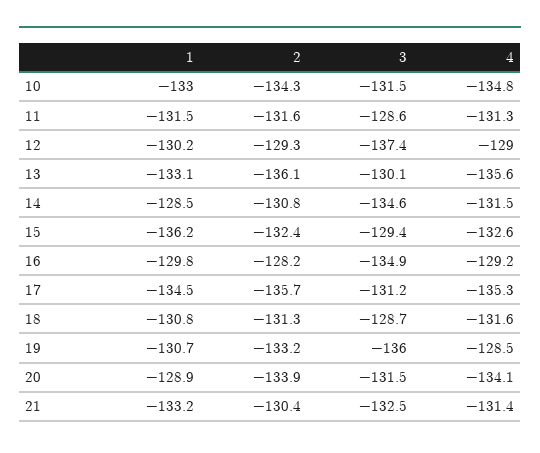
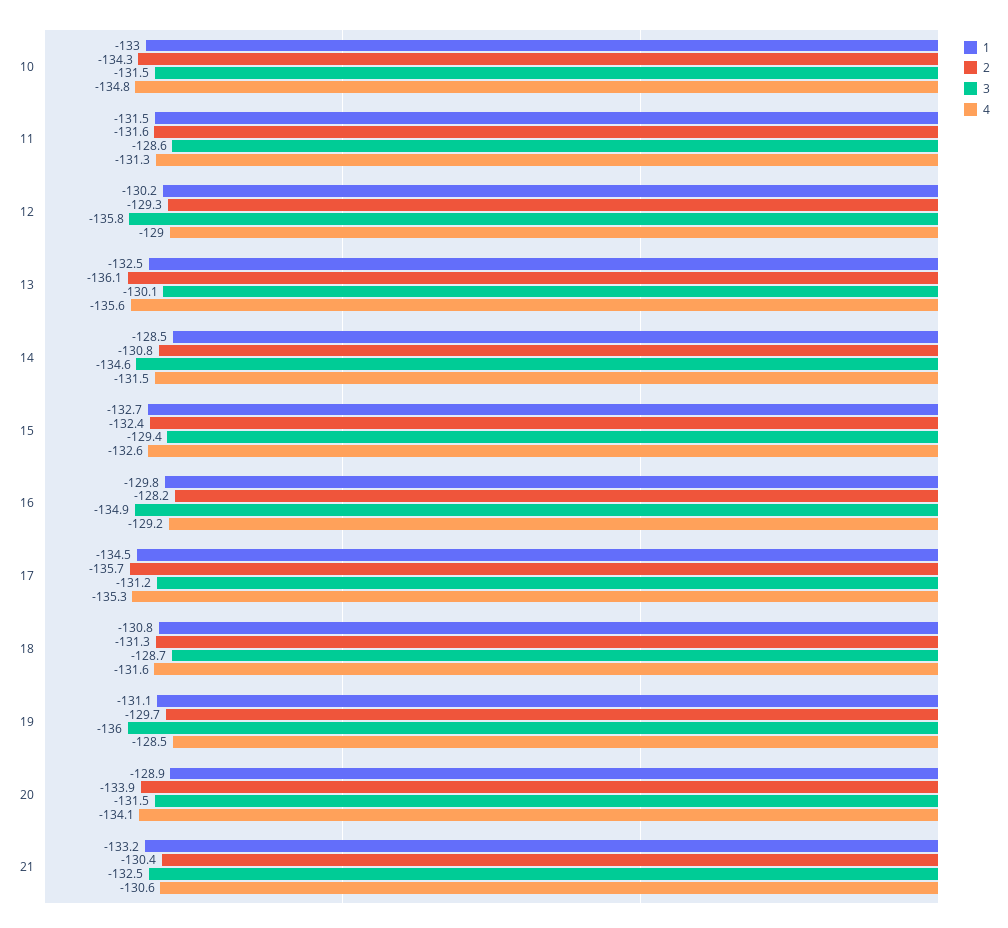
3, 12: -137.4 -> -135.8
1, 13: -133.1 -> -132.5
1, 15: -136.2 -> -132.7
1, 19: -130.7 -> -131.1
2, 19: -133.2 -> -129.7
4, 21: -131.4 -> -130.6

